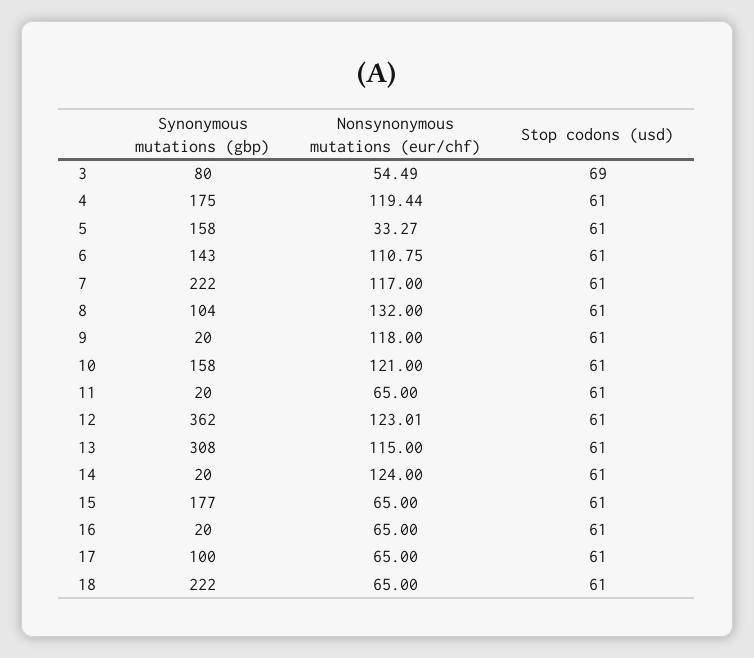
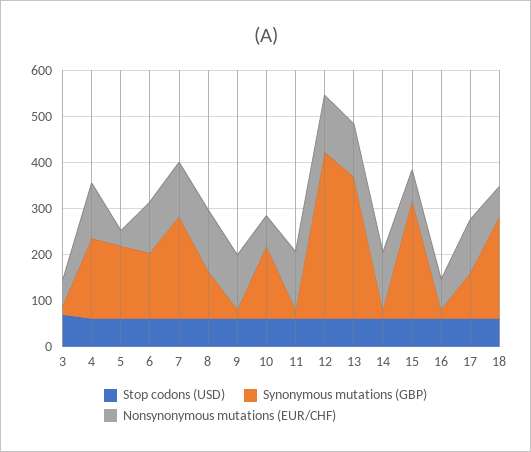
Synonymous mutations (gbp), 3: 80 -> 20
Nonsynonymous mutations (eur/chf), 10: 121 -> 60
Nonsynonymous mutations (eur/chf), 11: 65 -> 120
Synonymous mutations (gbp), 15: 177 -> 260
Nonsynonymous mutations (eur/chf), 17: 65 -> 120

